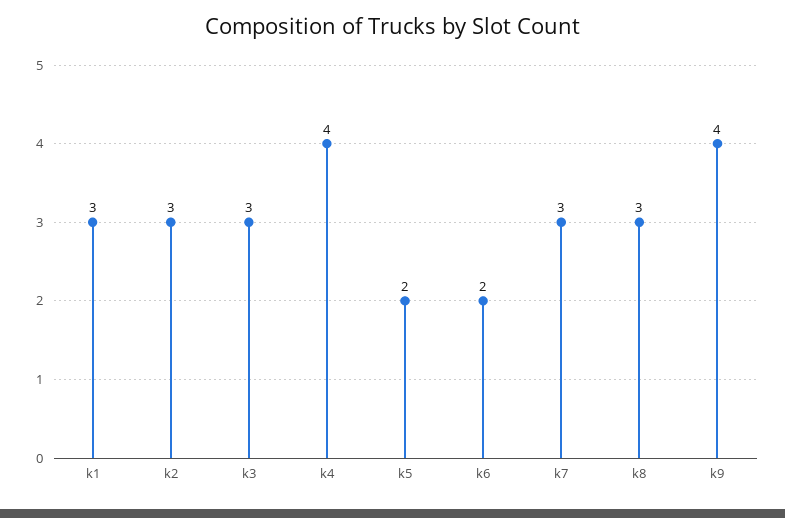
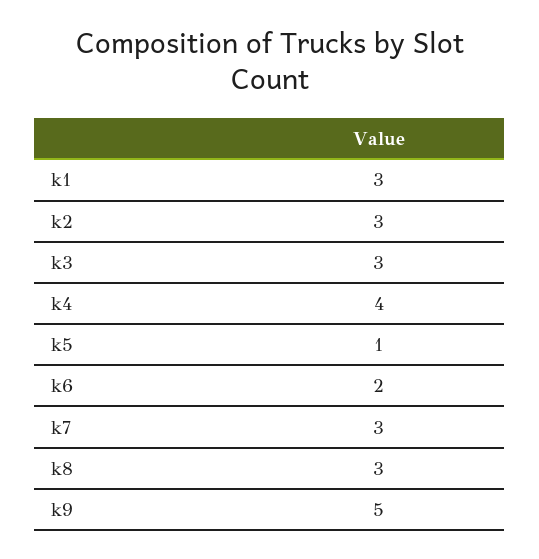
k5: 2 -> 1
k9: 4 -> 5

